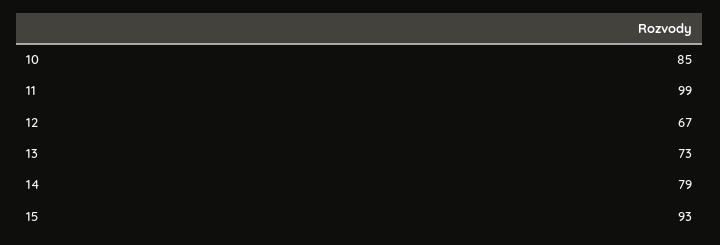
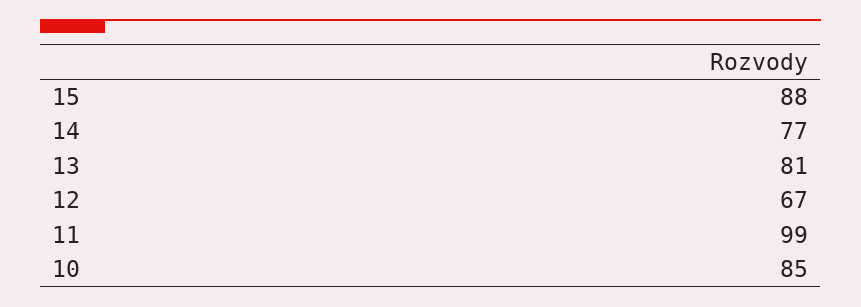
13: 73 -> 81
14: 79 -> 77
15: 93 -> 88

